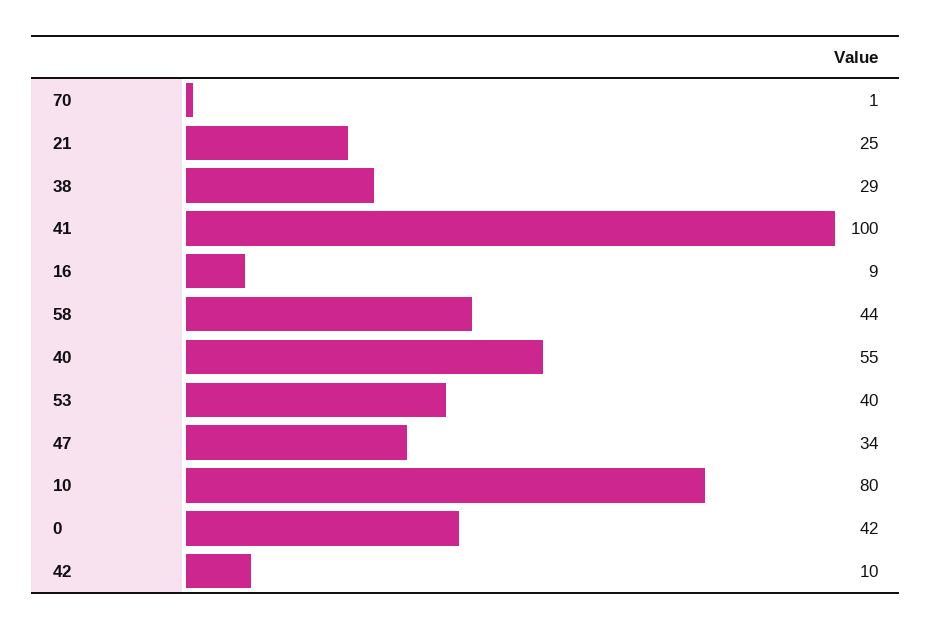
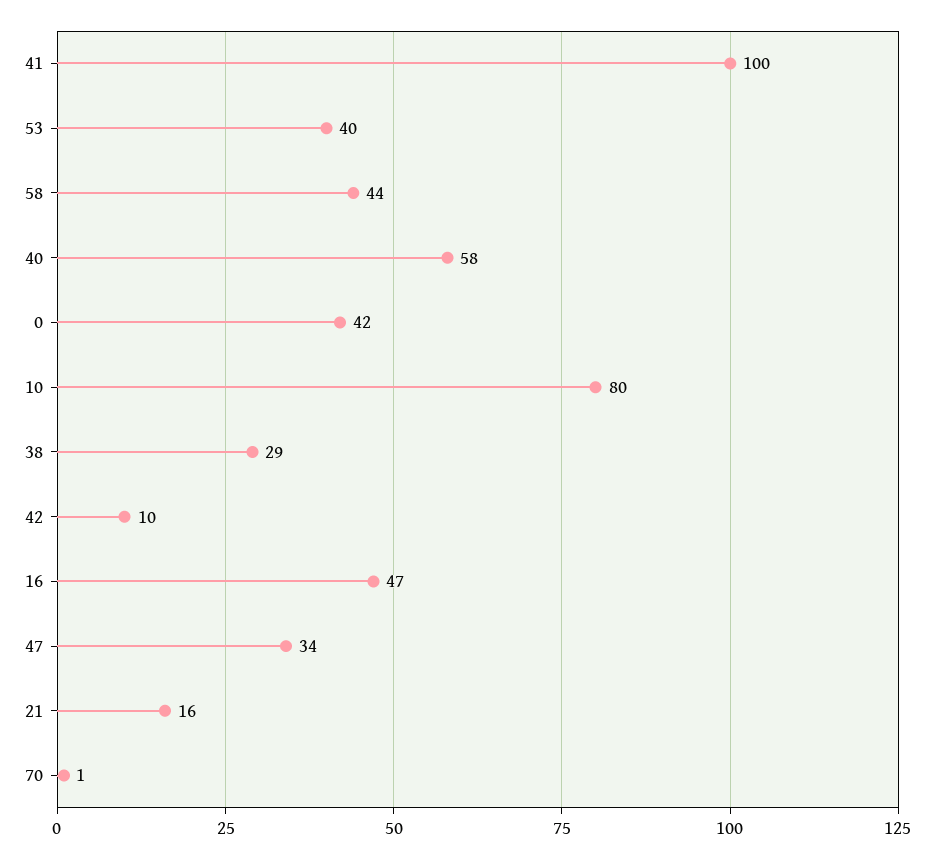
21: 25 -> 16
16: 9 -> 47
40: 55 -> 58

